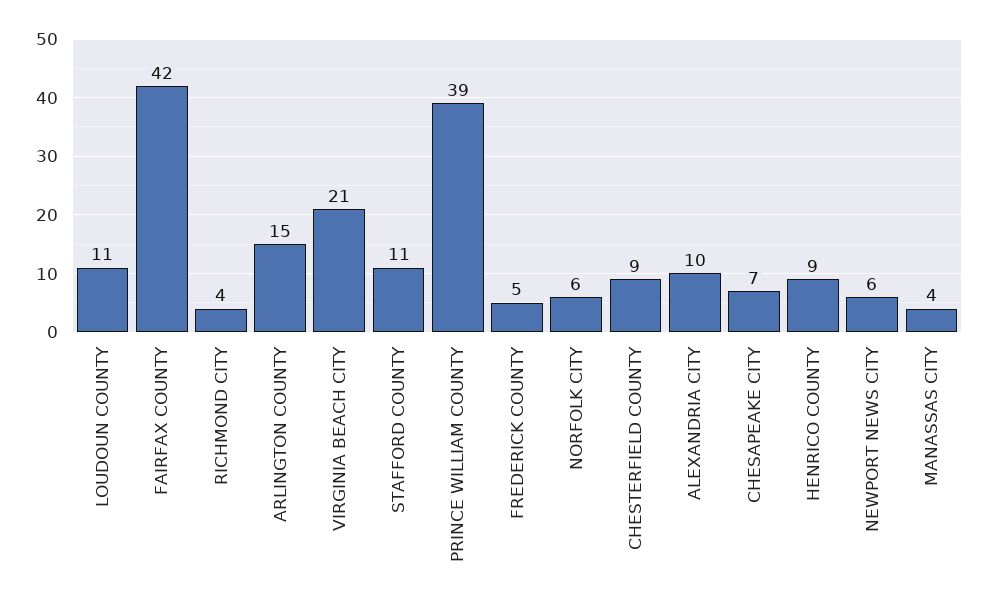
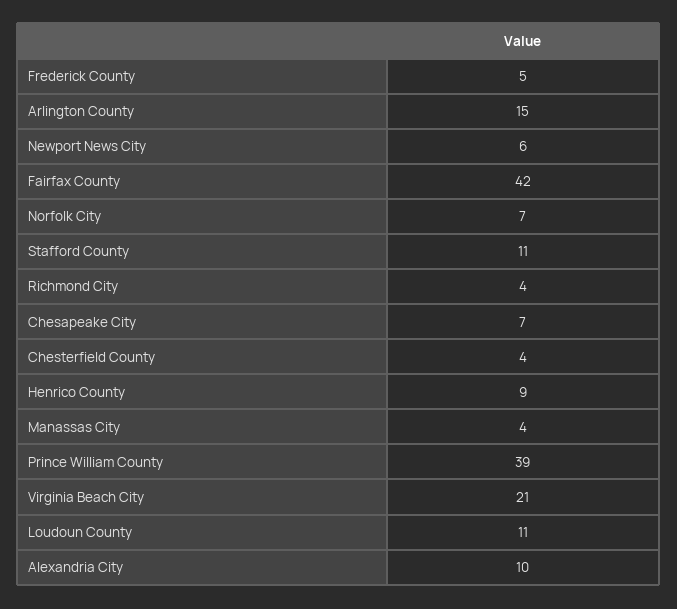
NORFOLK CITY: 6 -> 7
CHESTERFIELD COUNTY: 9 -> 4

